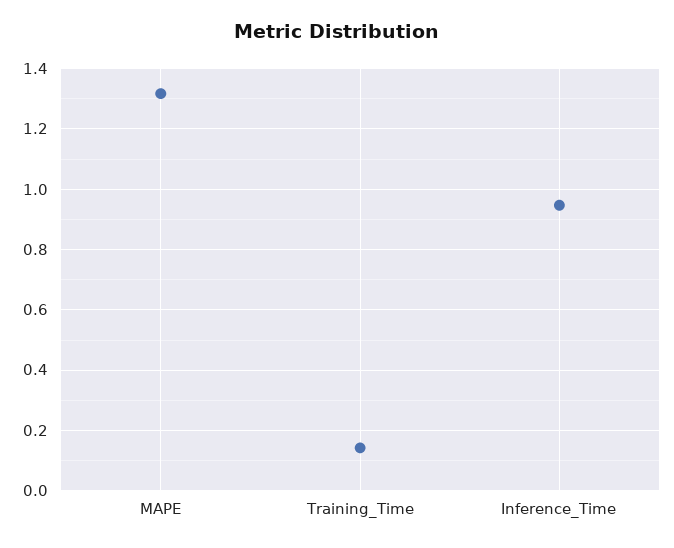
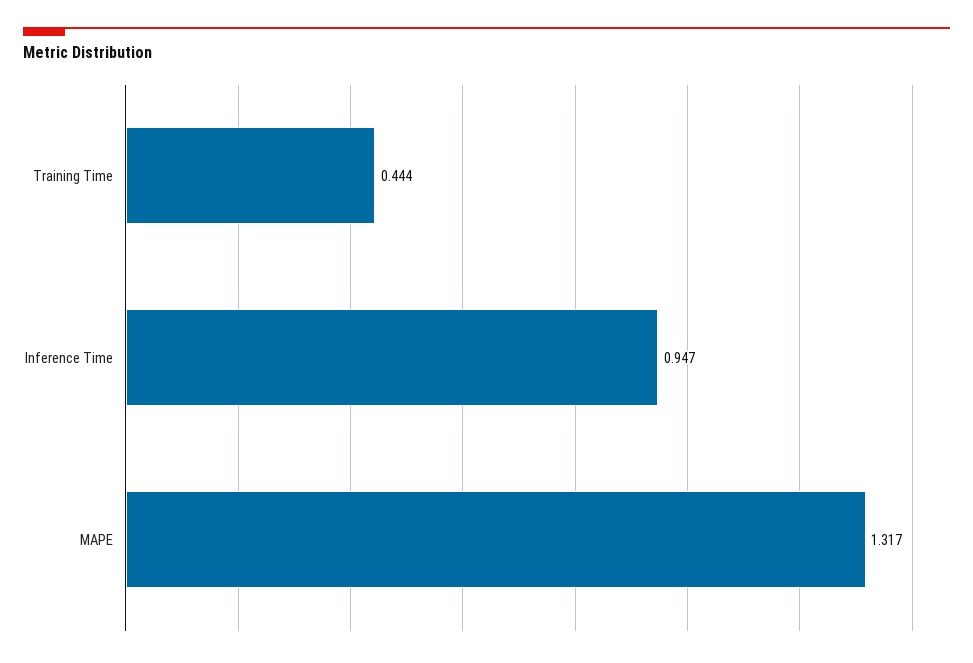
Training_Time: 0.14 -> 0.444

